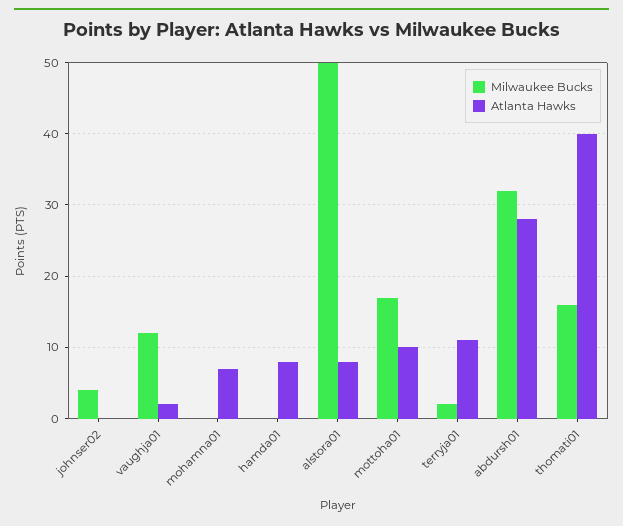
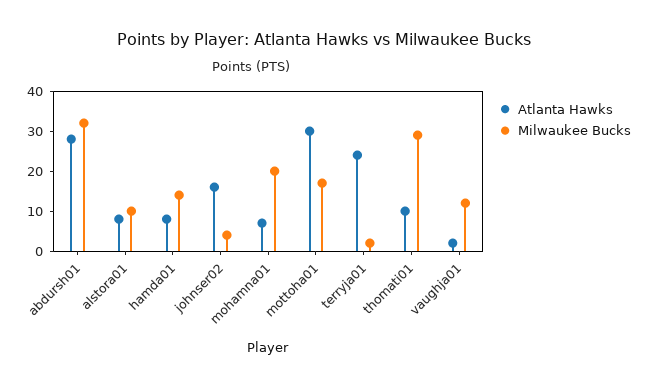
Atlanta Hawks, johnser02: 0 -> 15
Milwaukee Bucks, mohamna01: 0 -> 20
Milwaukee Bucks, hamda01: 0 -> 15
Milwaukee Bucks, alstora01: 50 -> 10
Atlanta Hawks, mottoha01: 10 -> 30
Atlanta Hawks, terryja01: 11 -> 25
Milwaukee Bucks, thomati01: 16 -> 30
Atlanta Hawks, thomati01: 40 -> 10

